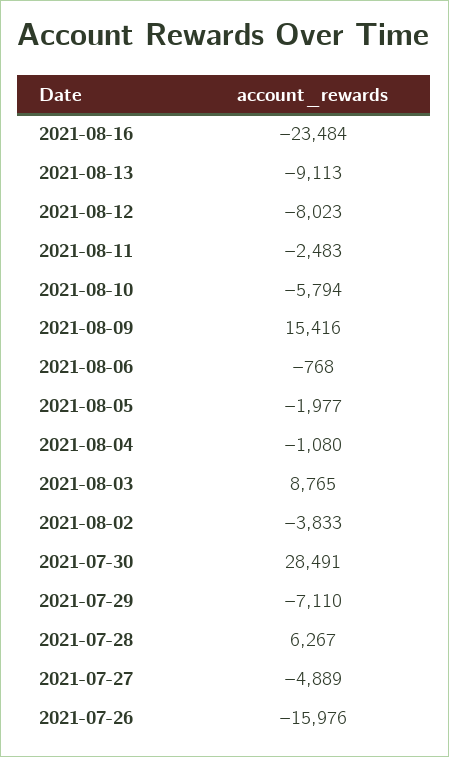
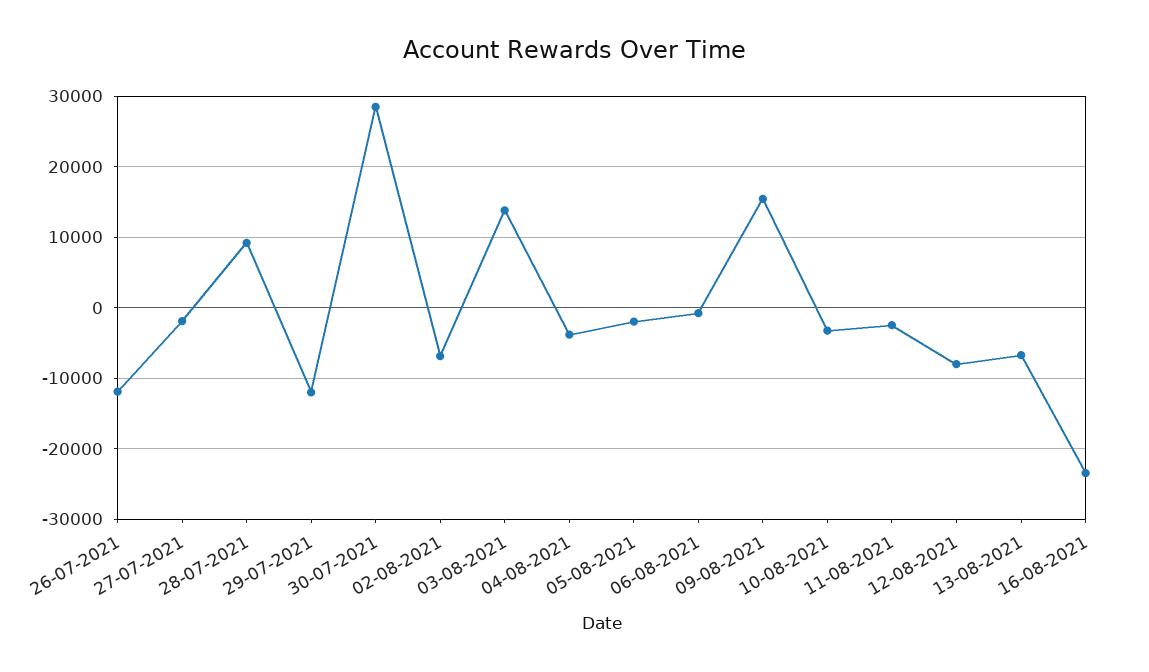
2021-08-13: -9113 -> -7000
2021-08-10: -5794 -> -3000
2021-08-04: -1080 -> -4000
2021-08-03: 8765 -> 14000
2021-08-02: -3833 -> -7000
2021-07-29: -7110 -> -12000
2021-07-28: 6267 -> 9000
2021-07-27: -4889 -> -2000
2021-07-26: -15976 -> -12000

